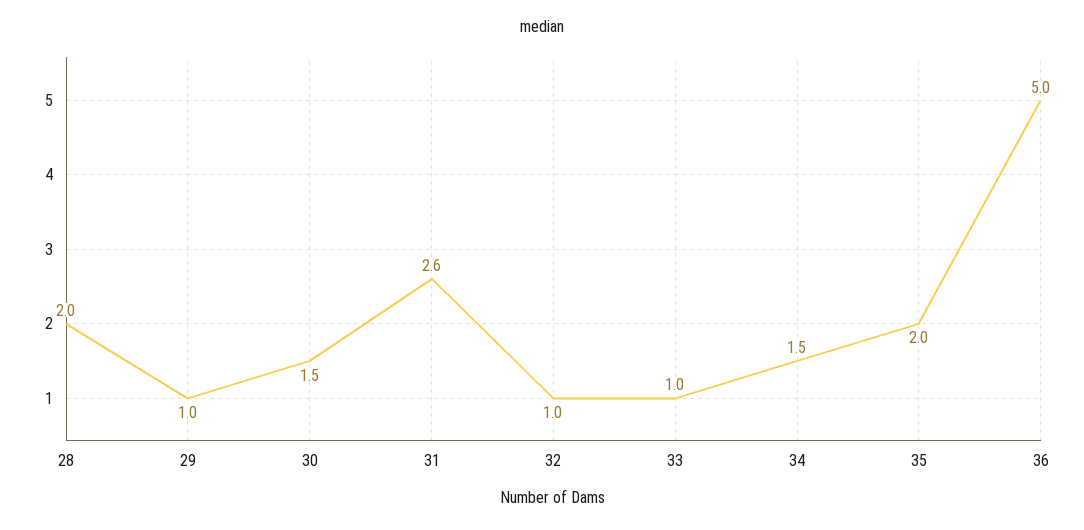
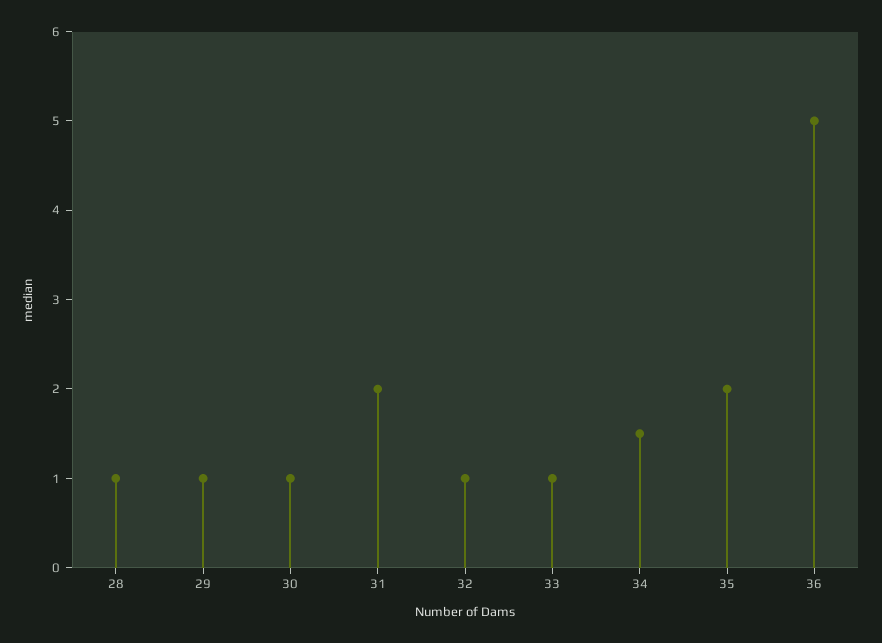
28: 2 -> 1
30: 1.5 -> 1
31: 2.6 -> 2

